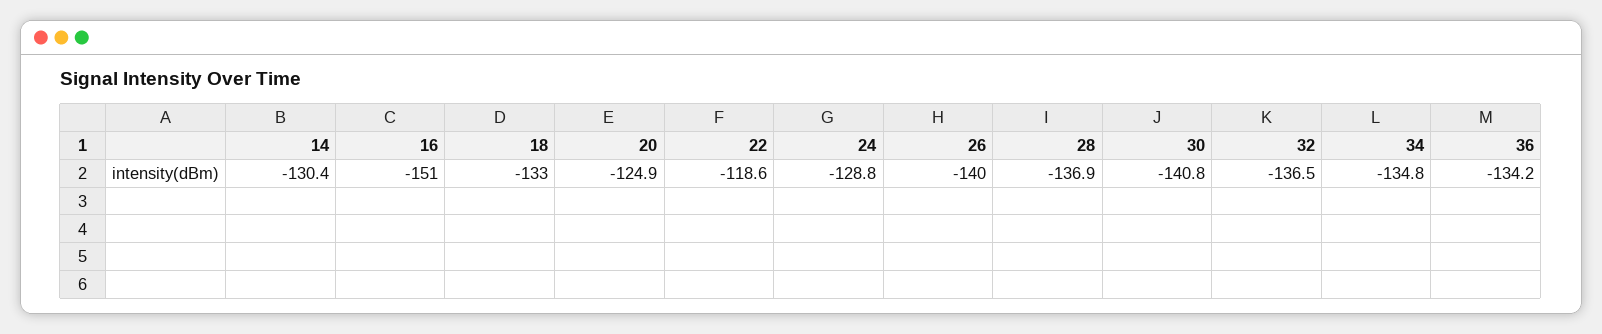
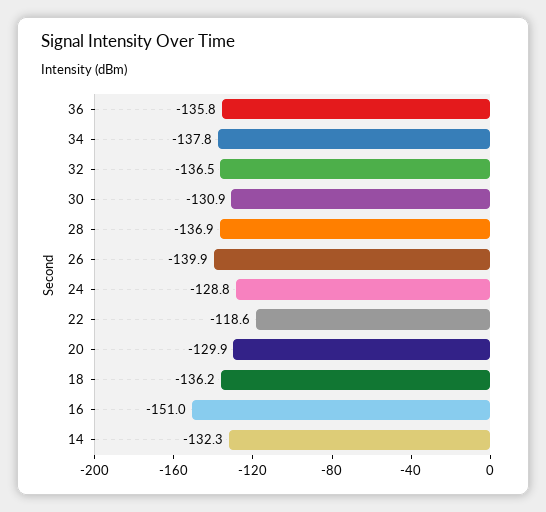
14: -130.4 -> -132.3
18: -133 -> -136.2
20: -124.9 -> -129.9
26: -140 -> -139.9
30: -140.8 -> -130.9
34: -134.8 -> -137.8
36: -134.2 -> -135.8

